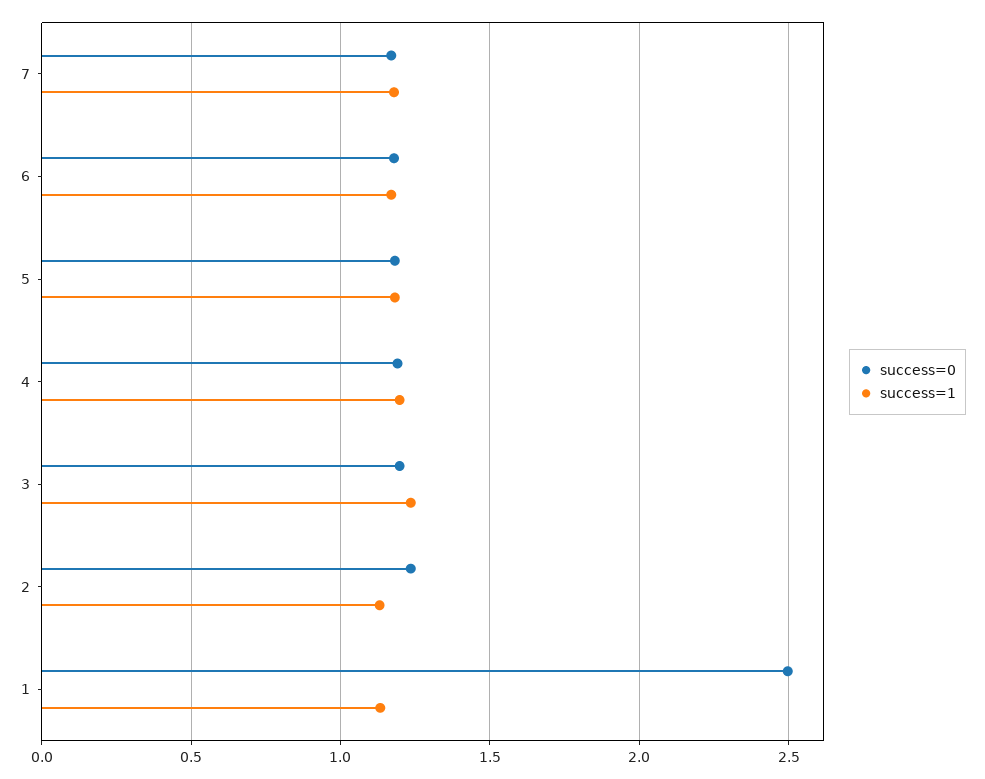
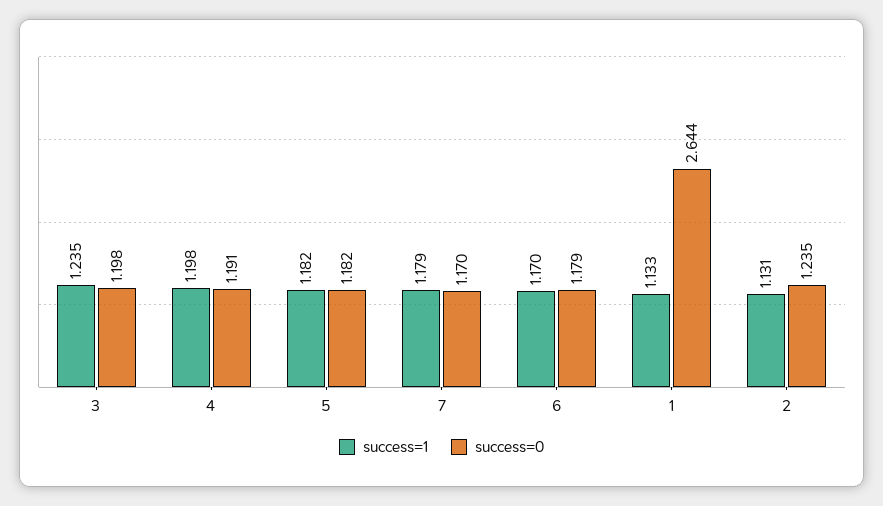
success=0, 1: 2.5 -> 2.644

